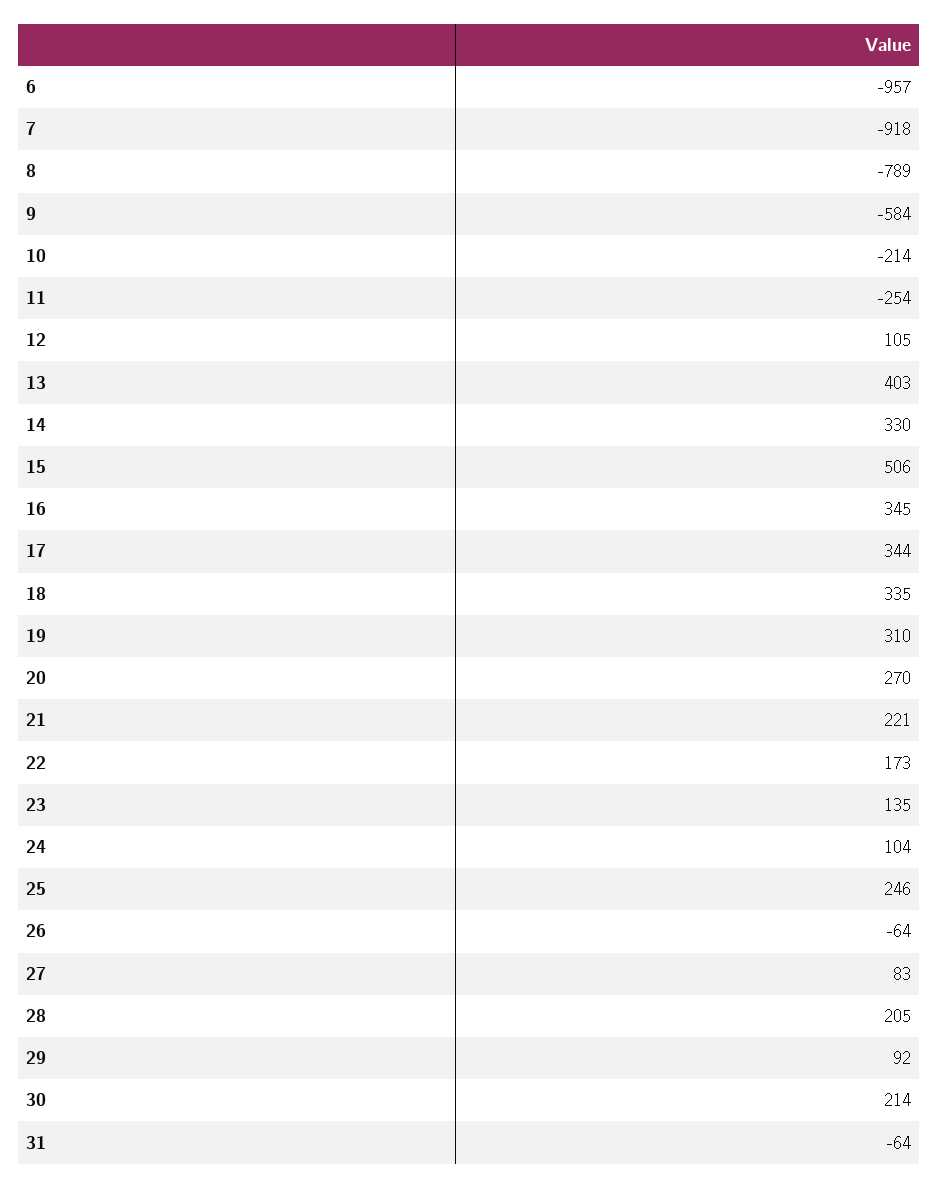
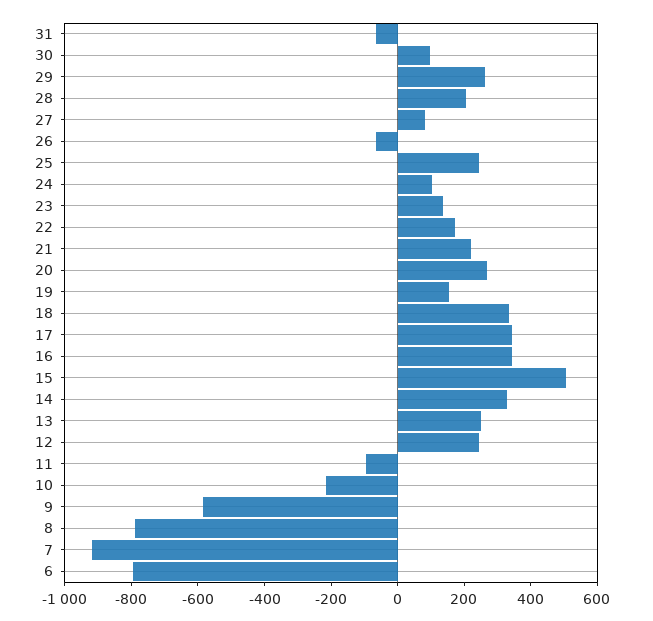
6: -957 -> -800
11: -254 -> -100
12: 105 -> 250
13: 403 -> 250
19: 310 -> 150
29: 92 -> 250
30: 214 -> 100

